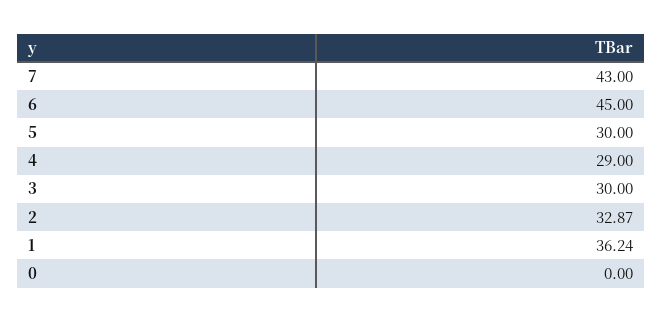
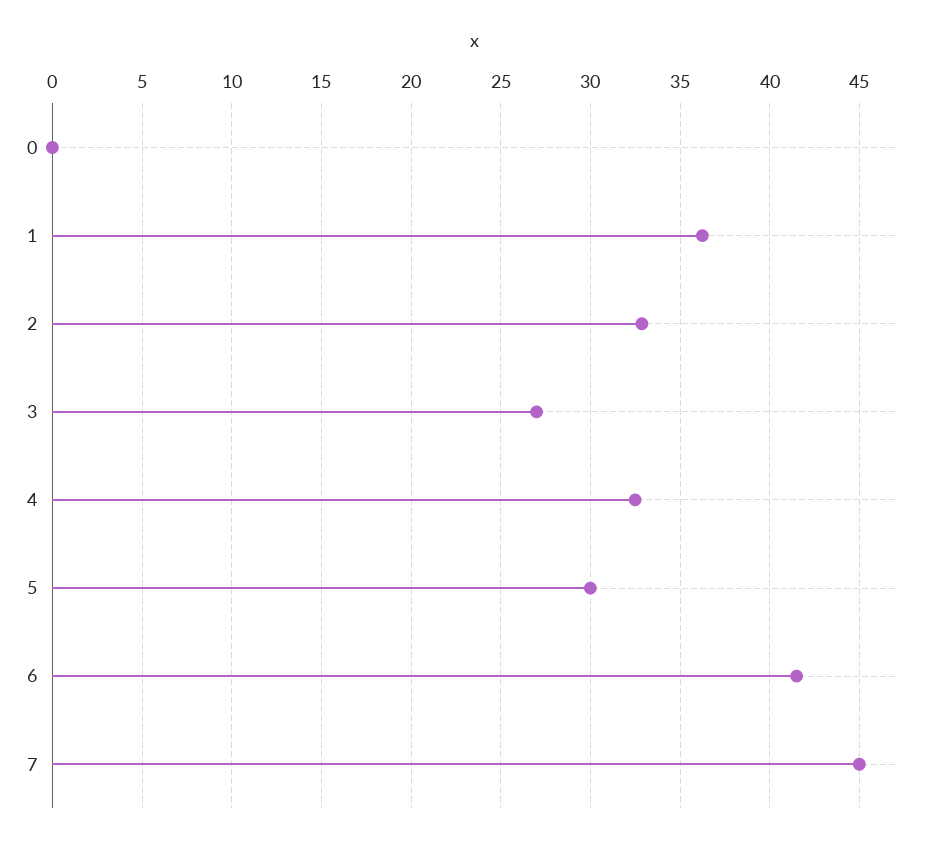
7: 43 -> 45
6: 45 -> 41.5
4: 29 -> 32.5
3: 30 -> 27

